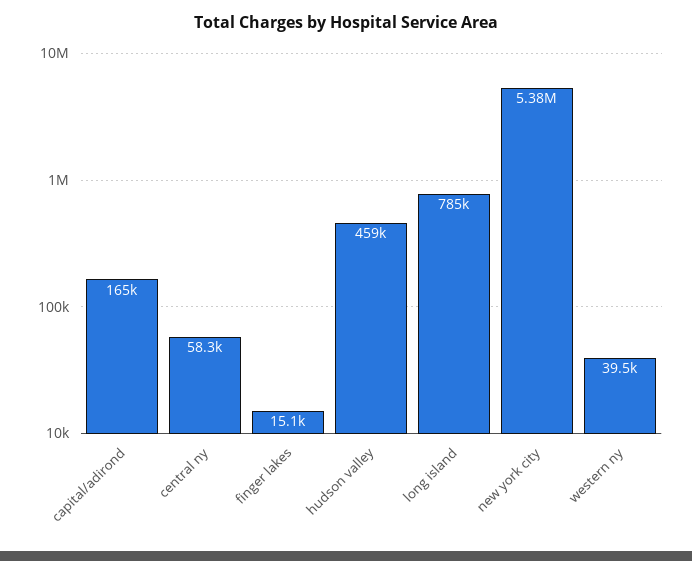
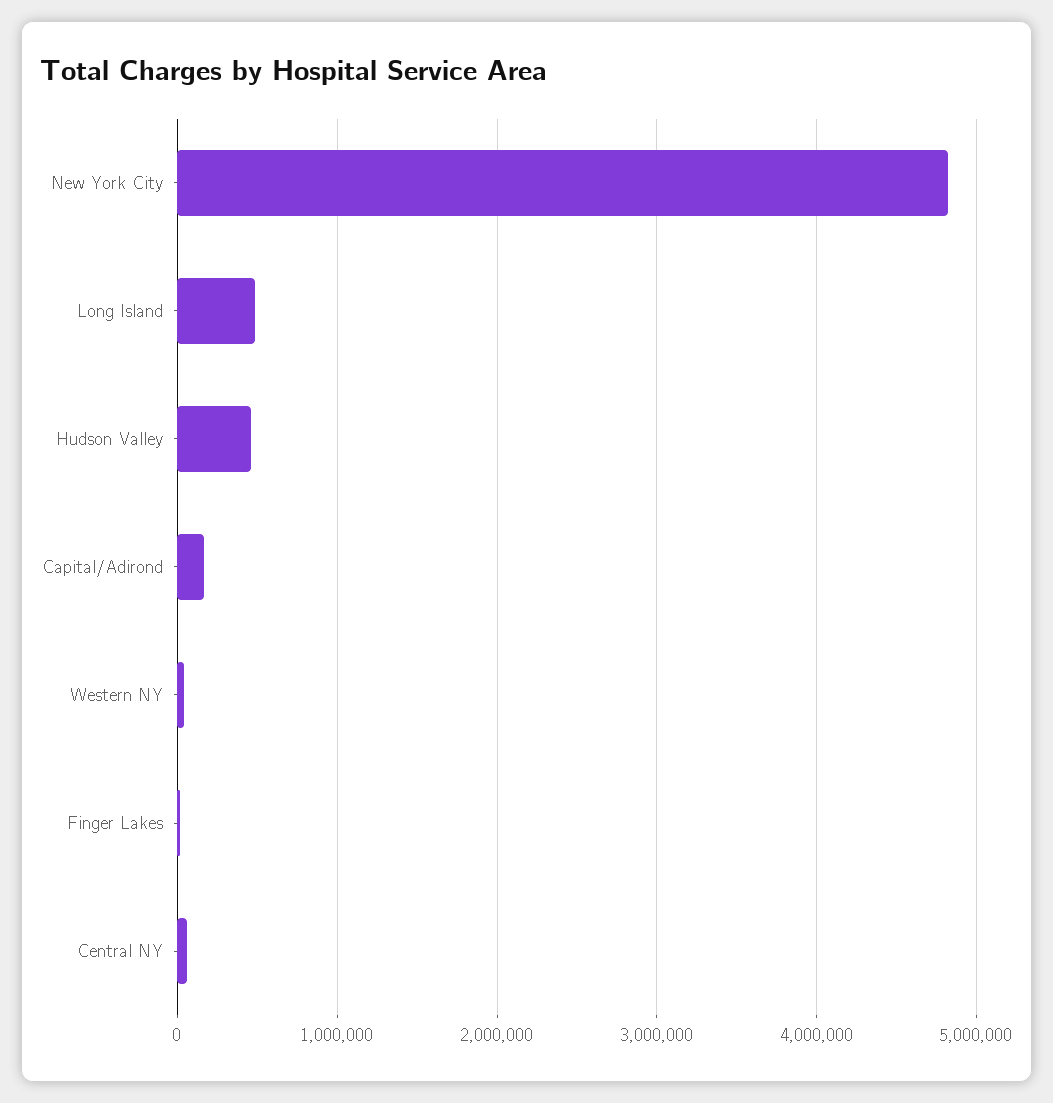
long island: 785000 -> 500000
new york city: 5380000 -> 4800000

